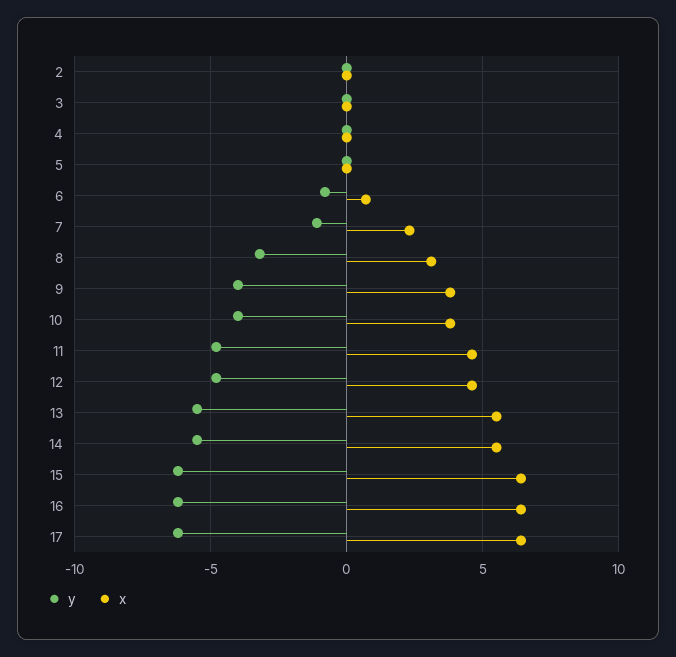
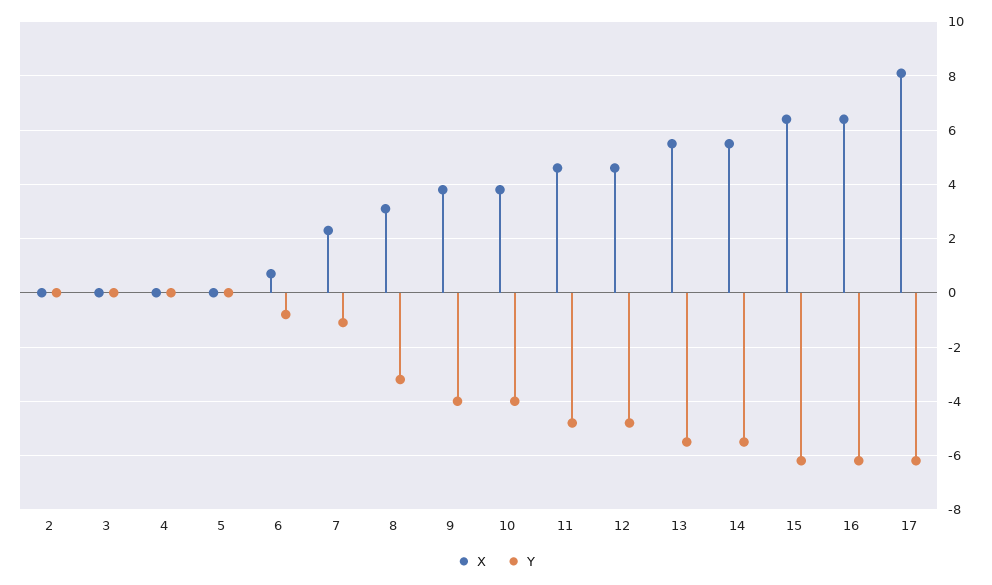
x, 17: 6.5 -> 8

